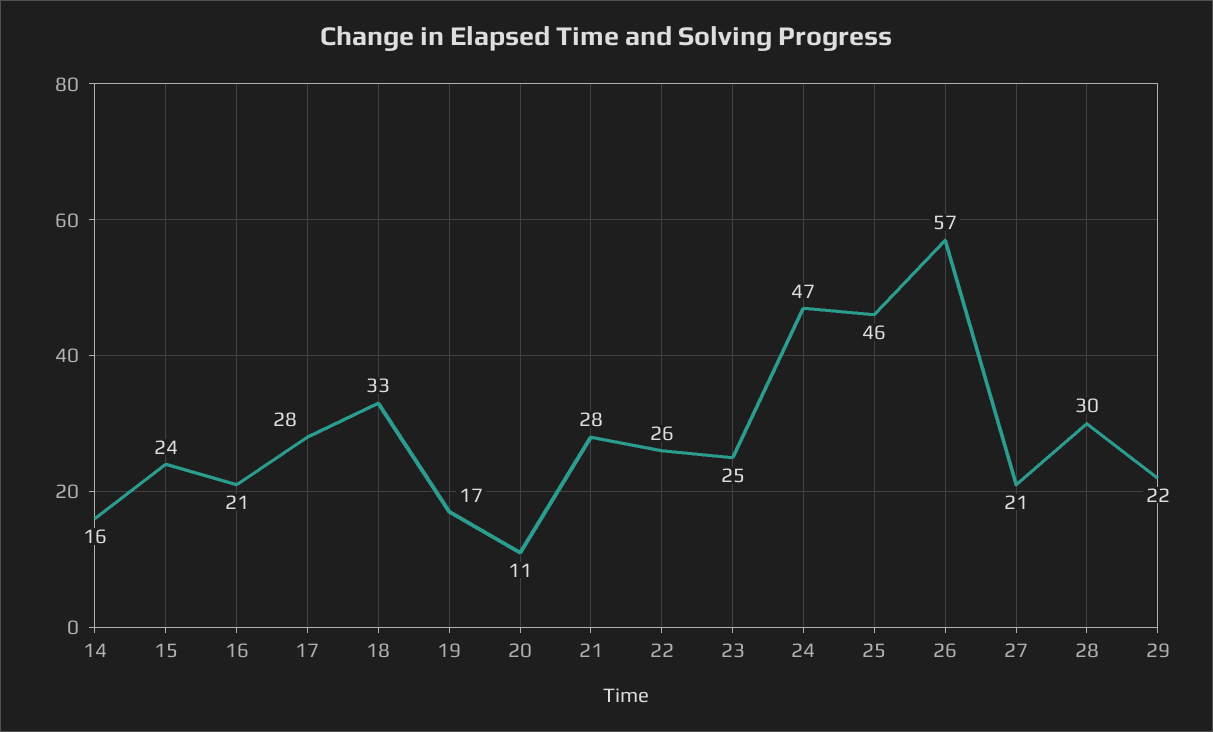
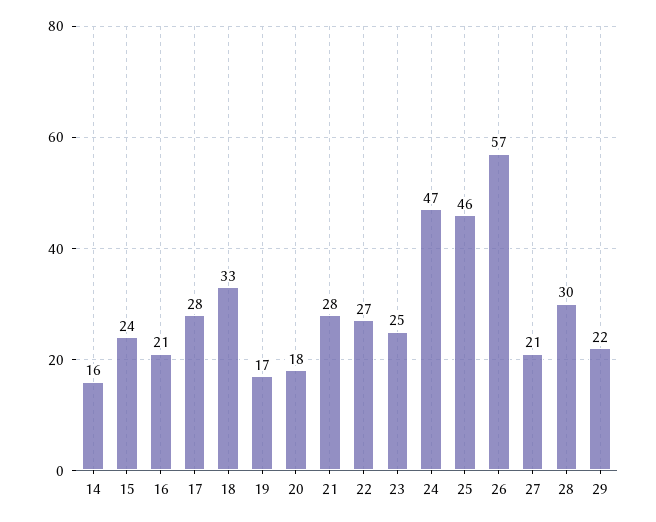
20: 11 -> 18
22: 26 -> 27

